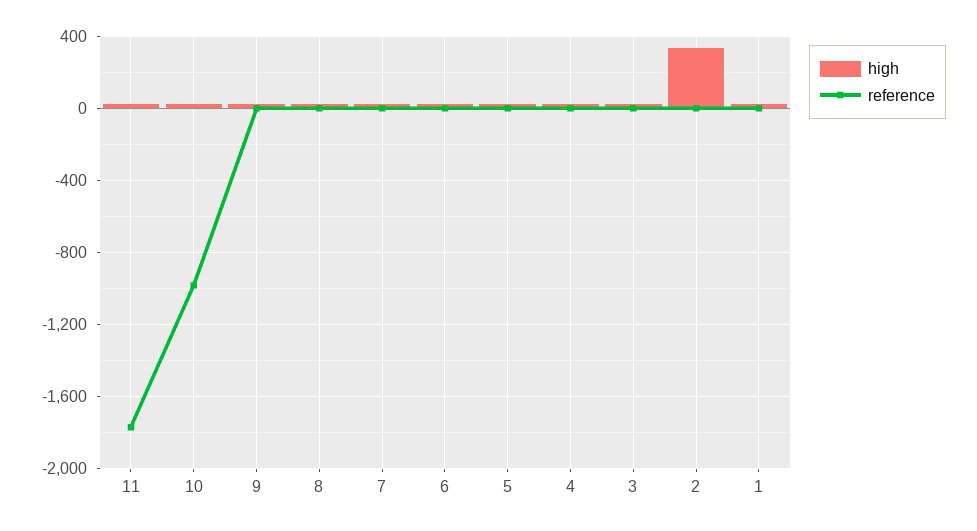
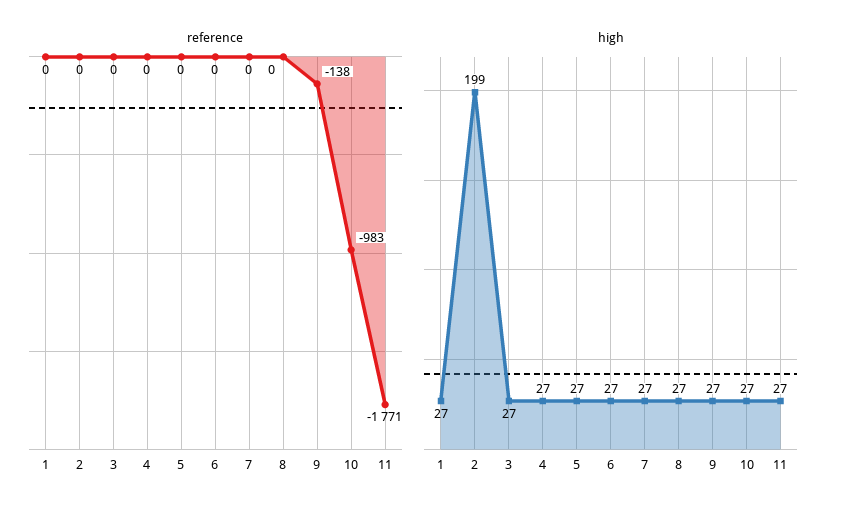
reference, 9: 0 -> -138
high, 2: 350 -> 199

